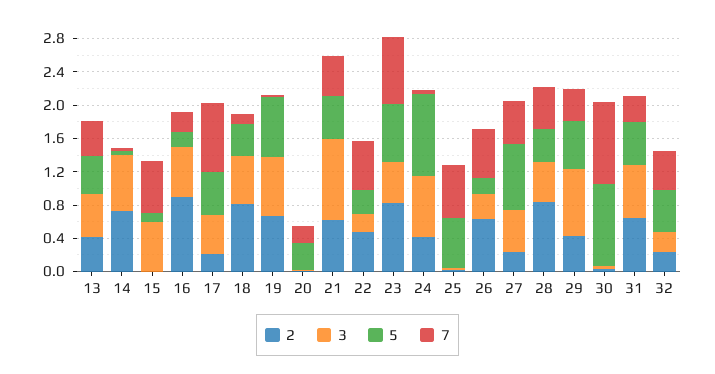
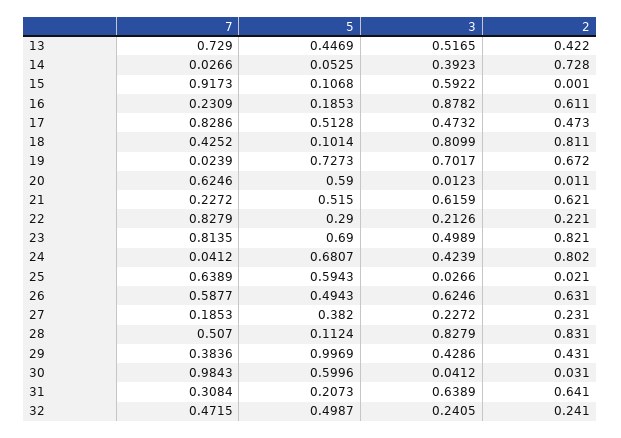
7, 13: 0.4 -> 0.729
3, 14: 0.7 -> 0.3923
7, 15: 0.6 -> 0.9173
2, 16: 0.9 -> 0.611
3, 16: 0.6 -> 0.8782
2, 17: 0.2 -> 0.473
3, 18: 0.6 -> 0.8099
5, 18: 0.4 -> 0.1014
7, 18: 0.1 -> 0.4252
5, 20: 0.3 -> 0.59
7, 20: 0.2 -> 0.6246
3, 21: 1 -> 0.6159
7, 21: 0.5 -> 0.2272
2, 22: 0.5 -> 0.221
7, 22: 0.6 -> 0.8279
2, 24: 0.4 -> 0.802
3, 24: 0.7 -> 0.4239
5, 24: 1 -> 0.6807
3, 26: 0.3 -> 0.6246
5, 26: 0.2 -> 0.4943
3, 27: 0.5 -> 0.2272
5, 27: 0.8 -> 0.382
7, 27: 0.5 -> 0.1853
3, 28: 0.5 -> 0.8279
5, 28: 0.4 -> 0.1124
3, 29: 0.8 -> 0.4286
5, 29: 0.6 -> 0.9969
5, 30: 1 -> 0.5996
5, 31: 0.5 -> 0.2073

